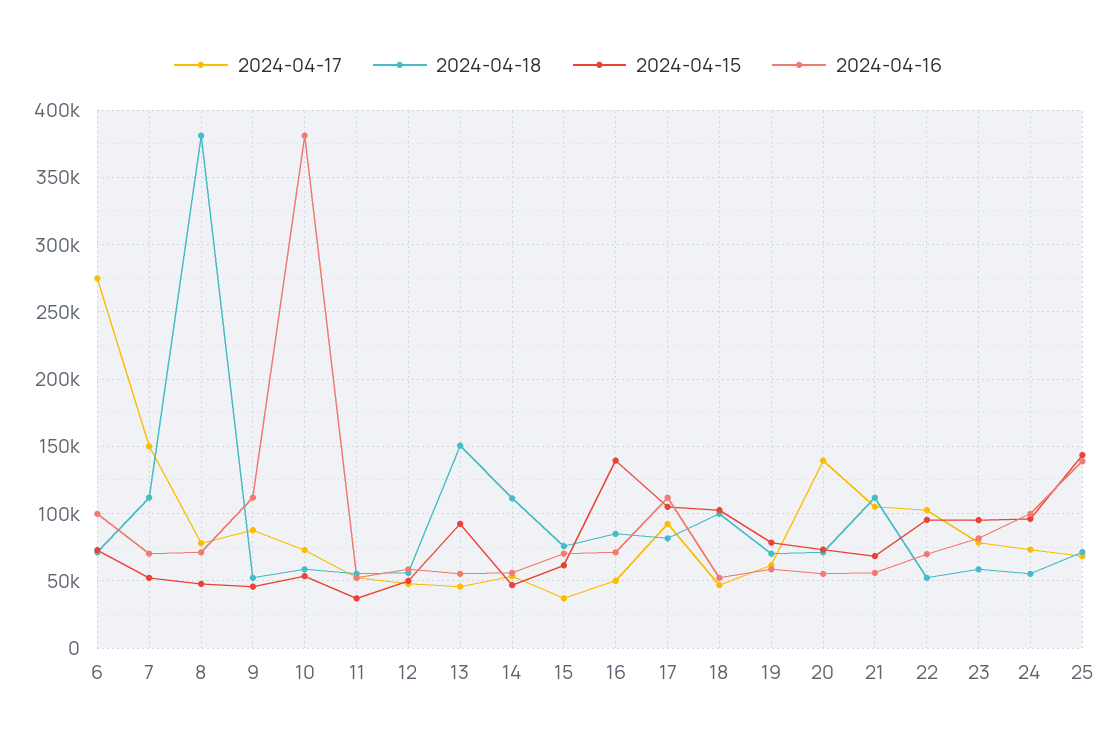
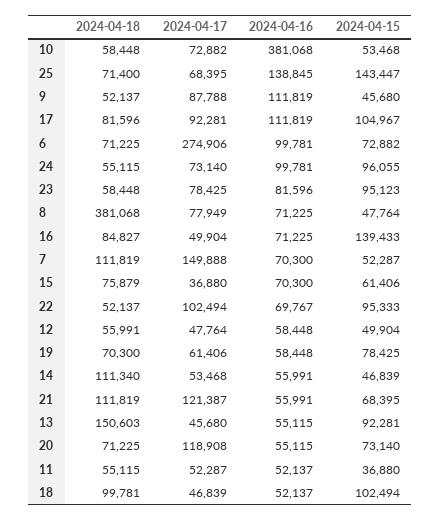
2024-04-17, 20: 140000 -> 118908
2024-04-17, 21: 105000 -> 121387

